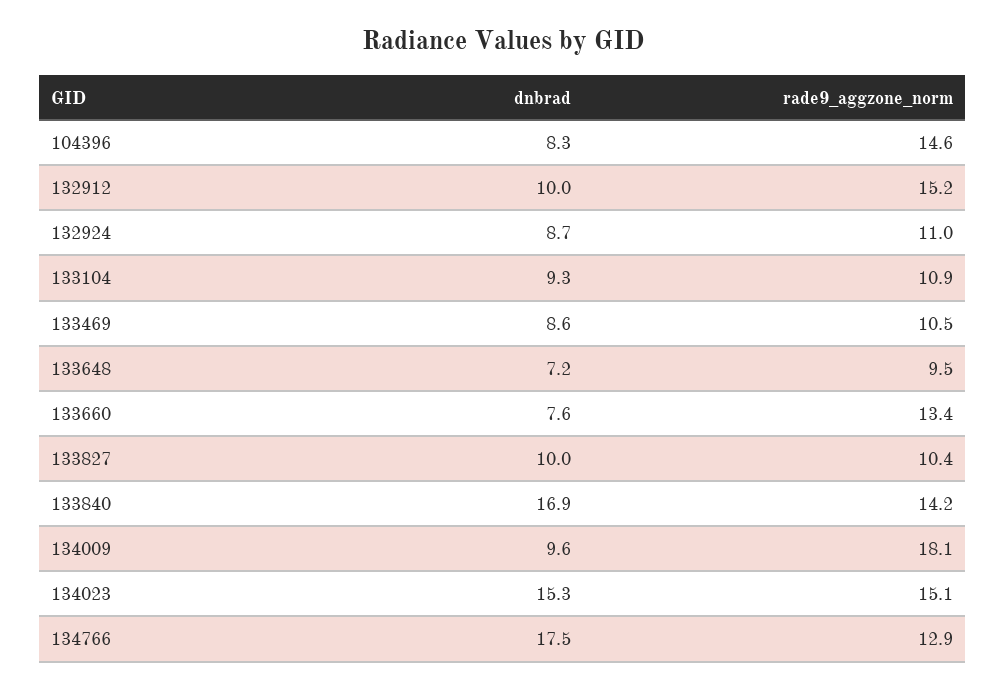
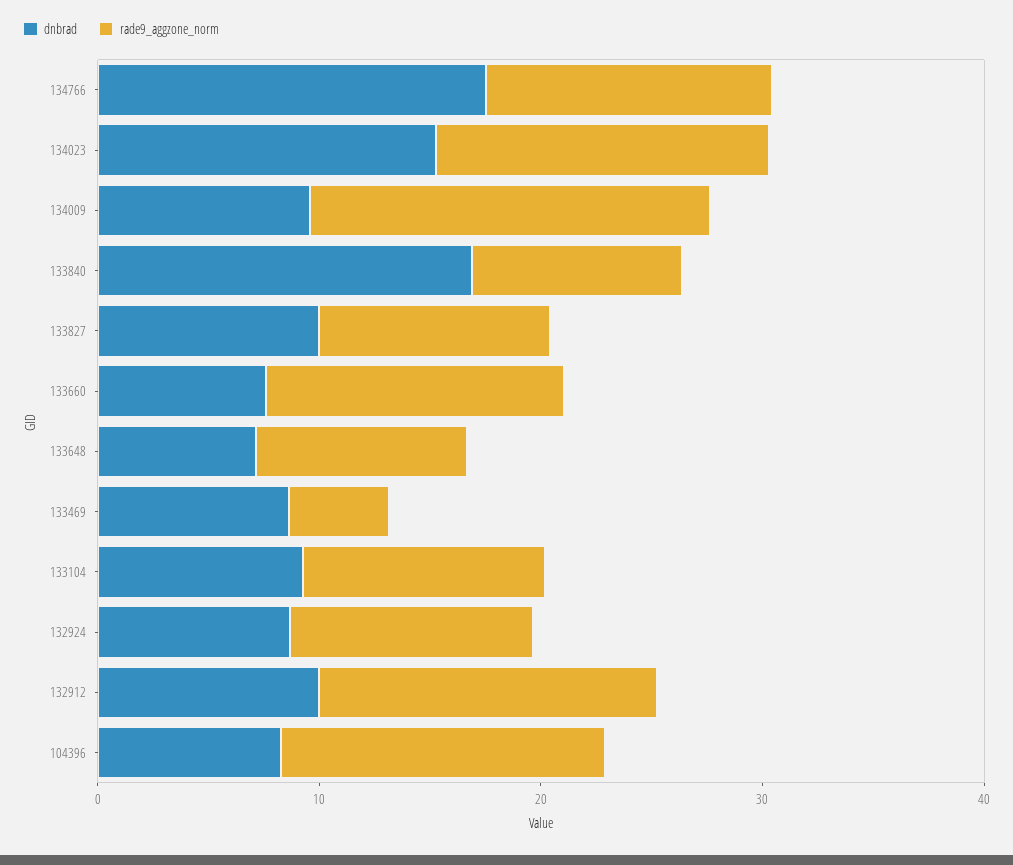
rade9_aggzone_norm, 133469: 10.5 -> 4
rade9_aggzone_norm, 133840: 14.2 -> 10

